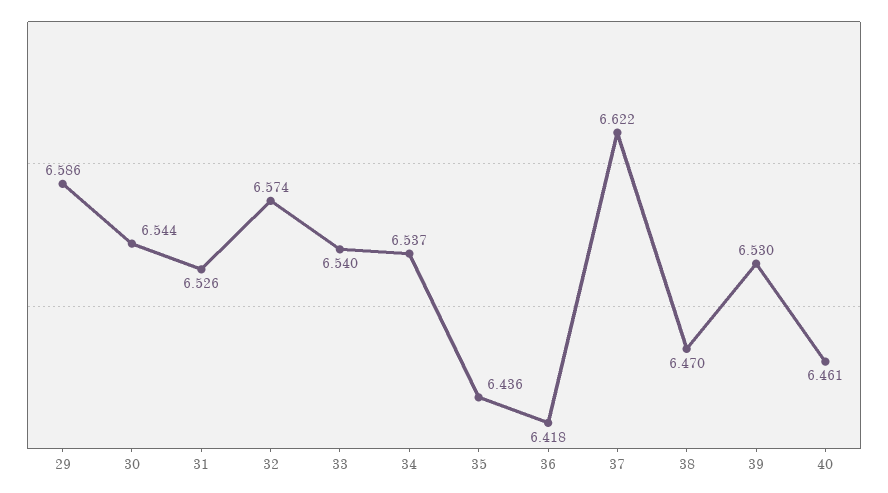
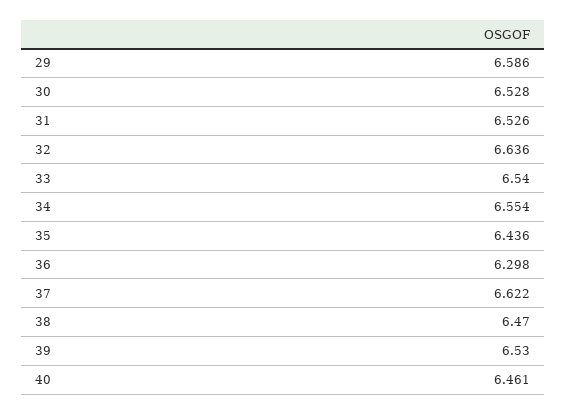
30: 6.544 -> 6.528
32: 6.574 -> 6.636
34: 6.537 -> 6.554
36: 6.418 -> 6.298

